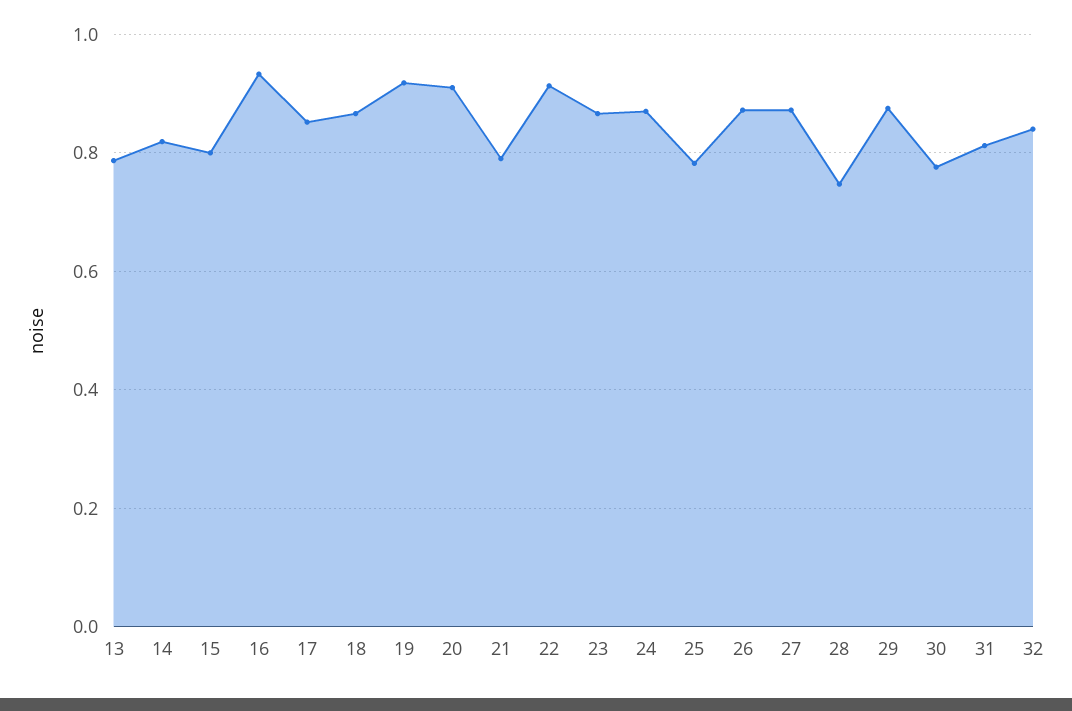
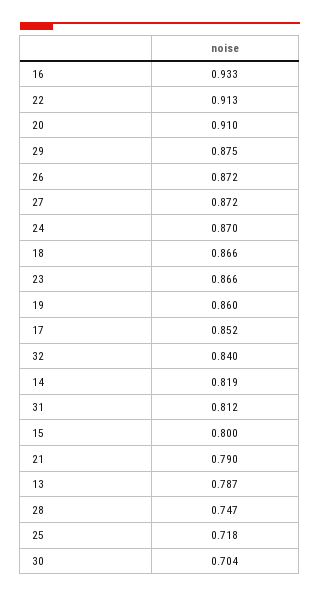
19: 0.92 -> 0.86
25: 0.78 -> 0.718
30: 0.78 -> 0.704

